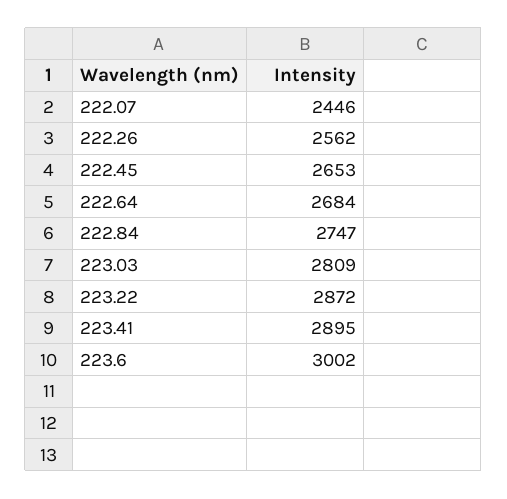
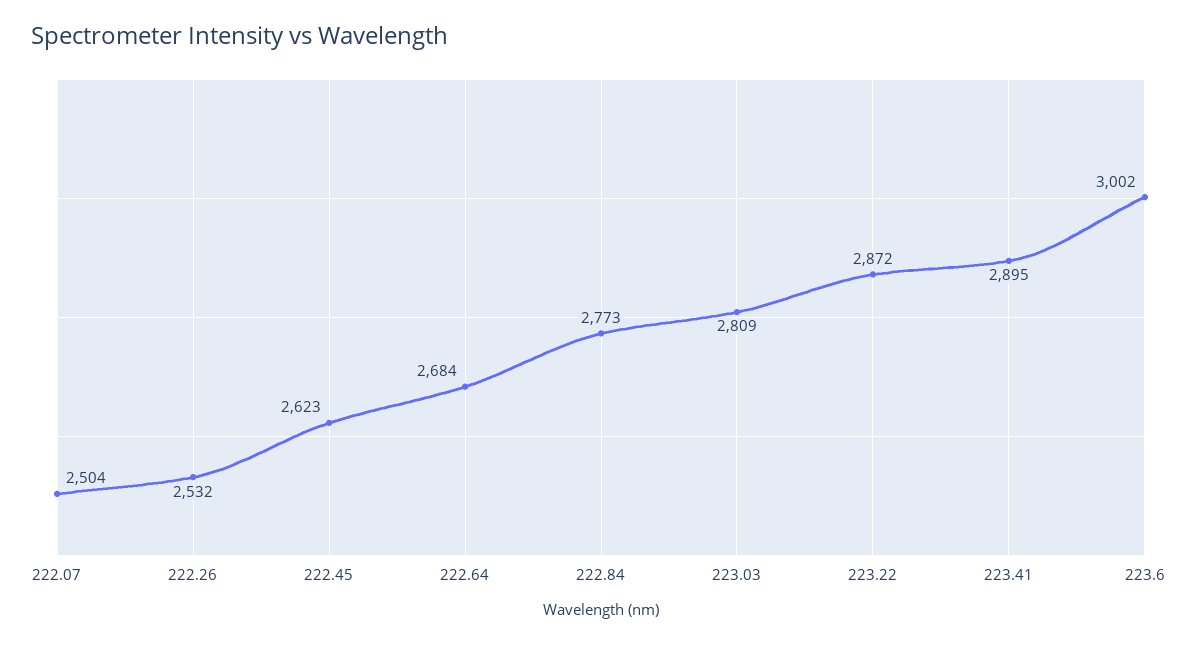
222.07: 2446 -> 2504
222.26: 2562 -> 2532
222.45: 2653 -> 2623
222.84: 2747 -> 2773

